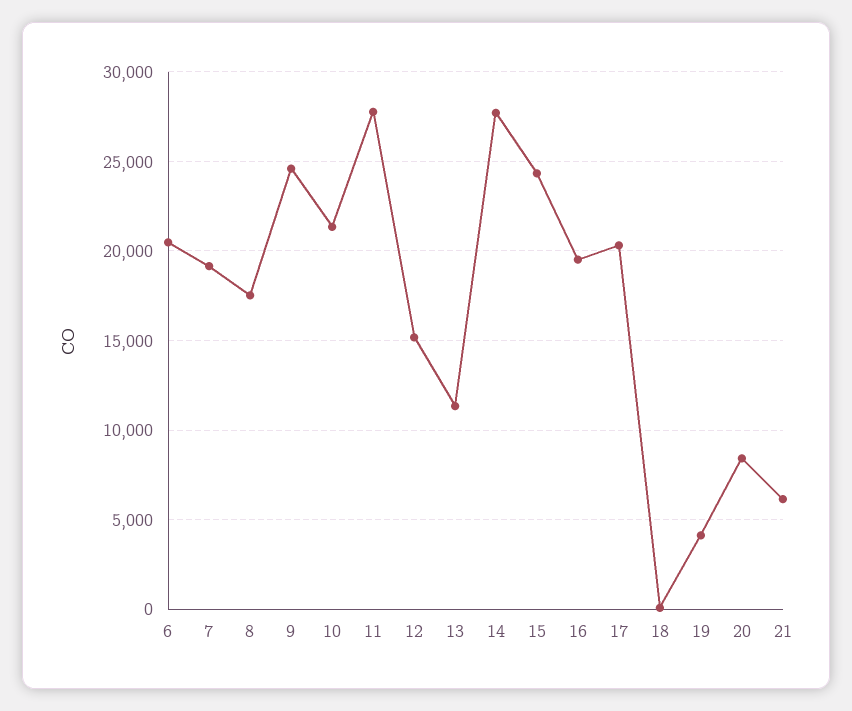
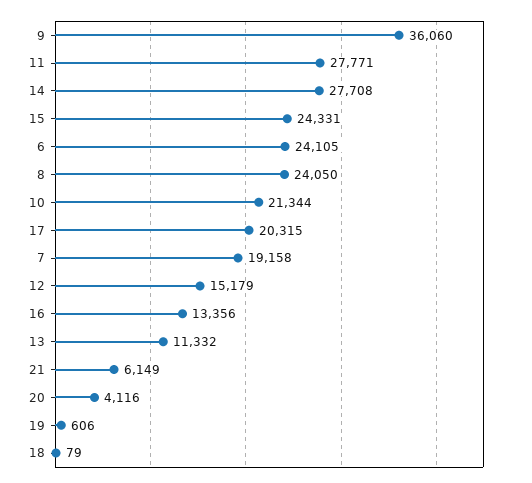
6: 20500 -> 24105
8: 17500 -> 24050
9: 24500 -> 36060
16: 19500 -> 13356
19: 4000 -> 606
20: 8500 -> 4116

